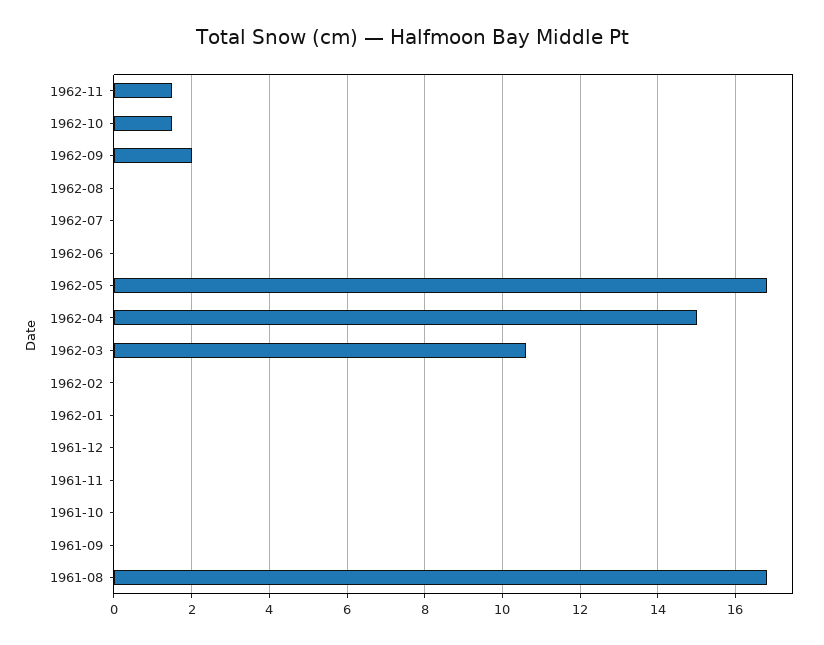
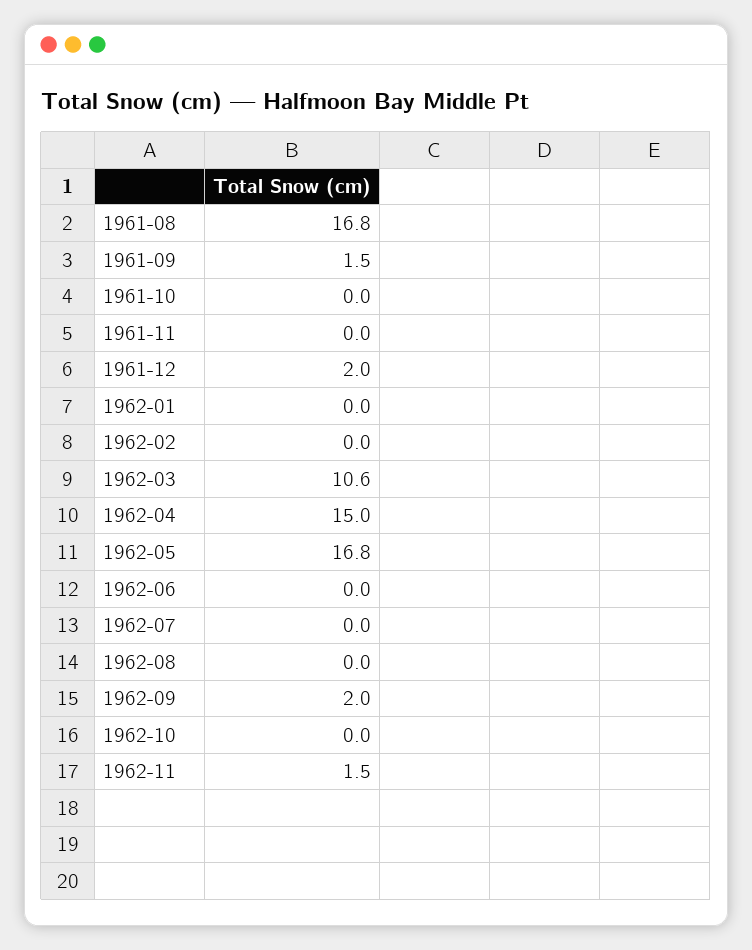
1962-10: 1.5 -> 0
1961-12: 0 -> 2
1961-09: 0 -> 1.5

